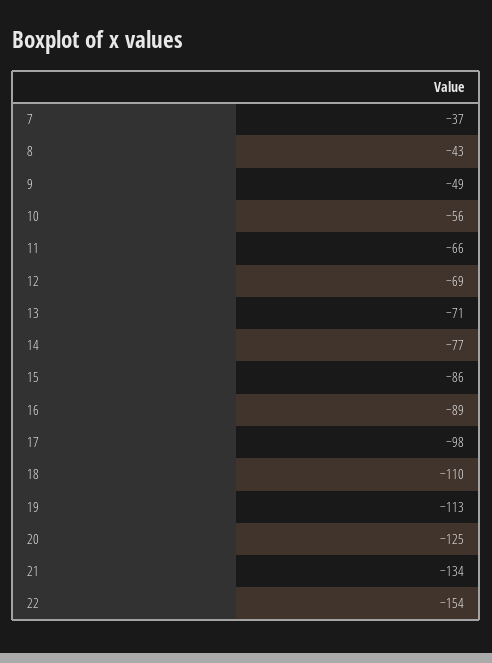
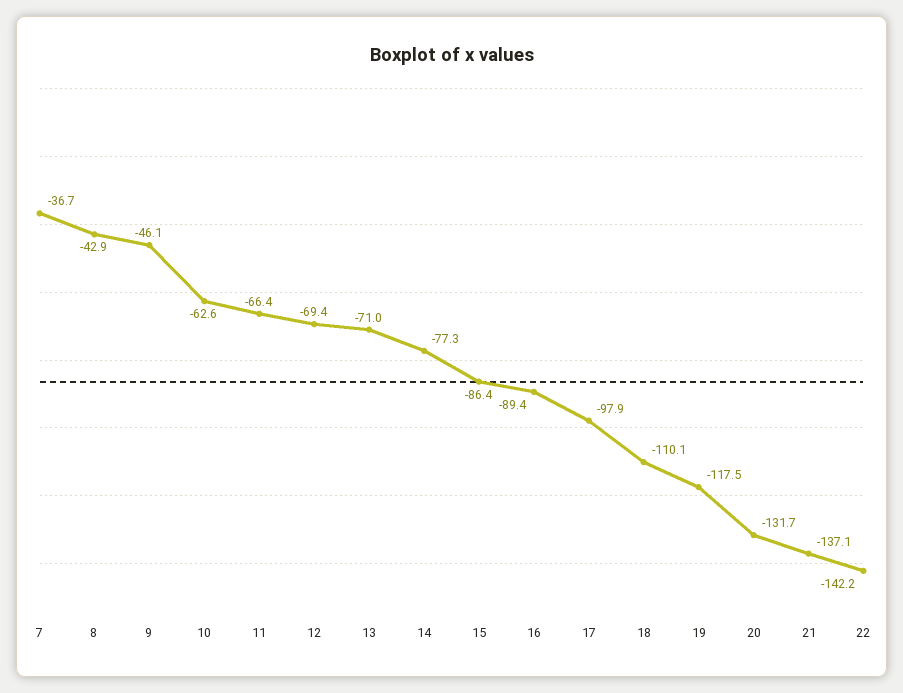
9: -49 -> -46.1
10: -56 -> -62.6
19: -113 -> -117.5
20: -125 -> -131.7
21: -134 -> -137.1
22: -154 -> -142.2

